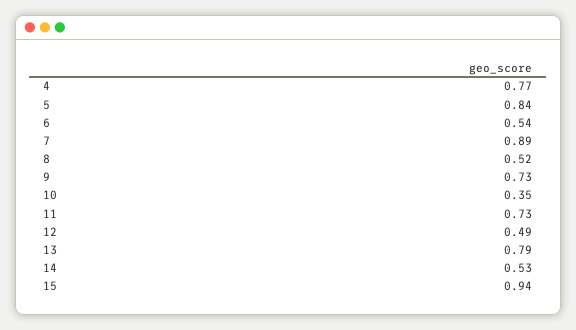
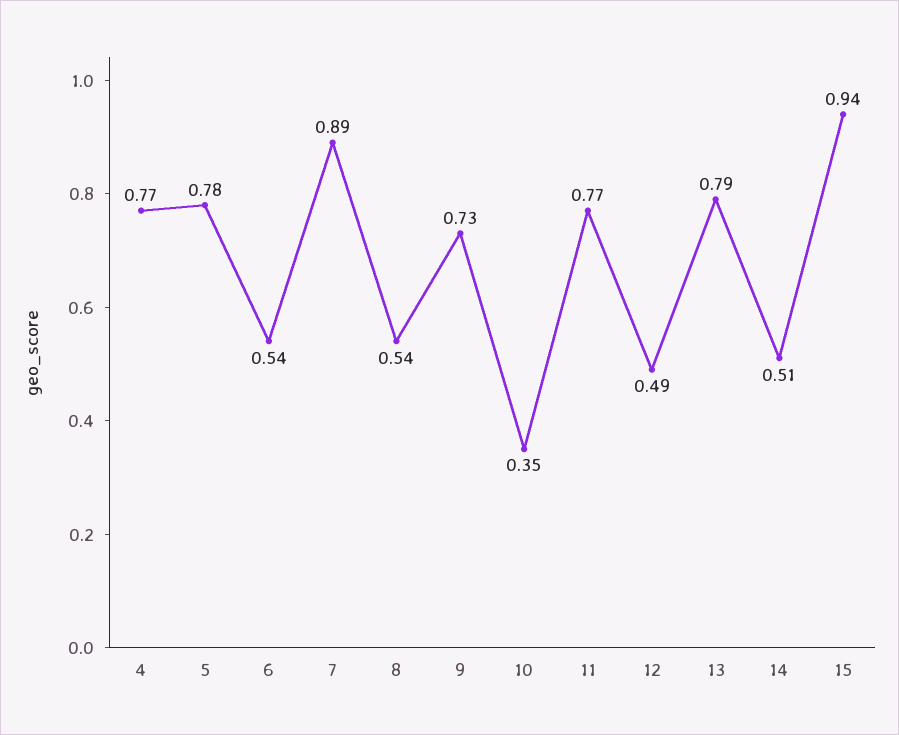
5: 0.84 -> 0.78
8: 0.52 -> 0.54
11: 0.73 -> 0.77
14: 0.53 -> 0.51

